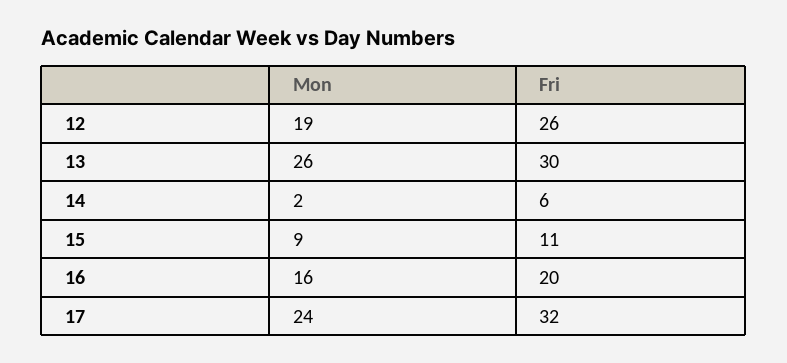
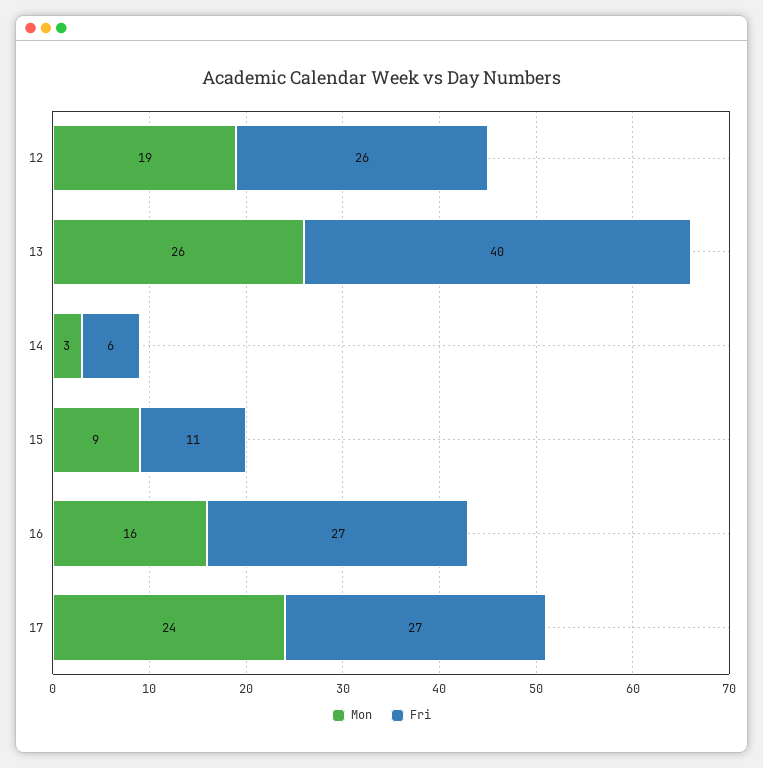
Fri, 13: 30 -> 40
Mon, 14: 2 -> 3
Fri, 16: 20 -> 27
Fri, 17: 32 -> 27

